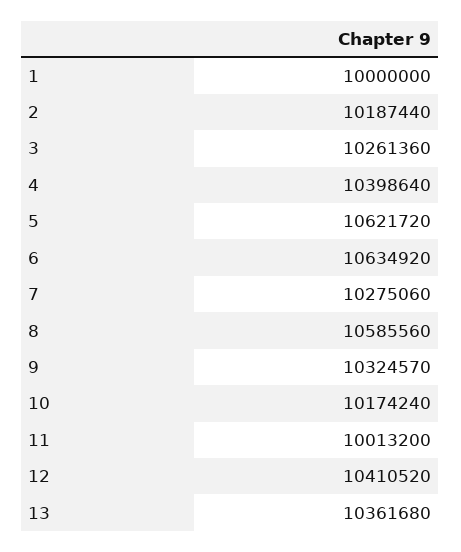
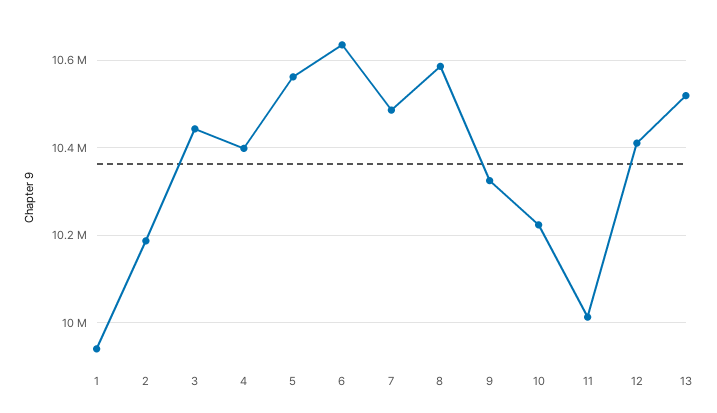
1: 10000000 -> 9940000
3: 10261360 -> 10440000
5: 10621720 -> 10560000
7: 10275060 -> 10480000
10: 10174240 -> 10220000
13: 10361680 -> 10520000

